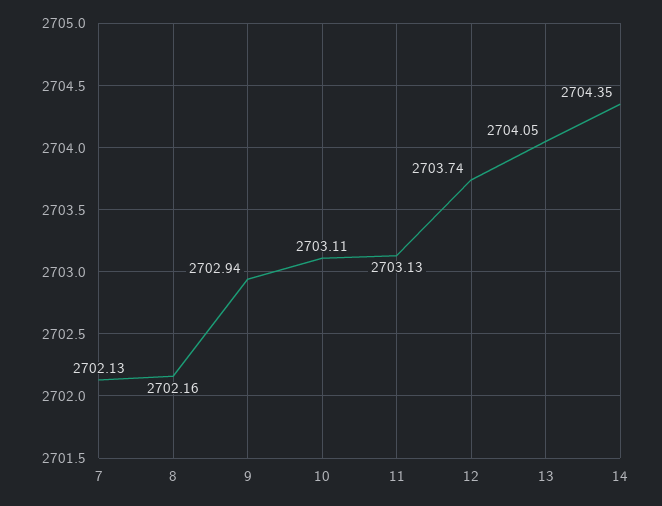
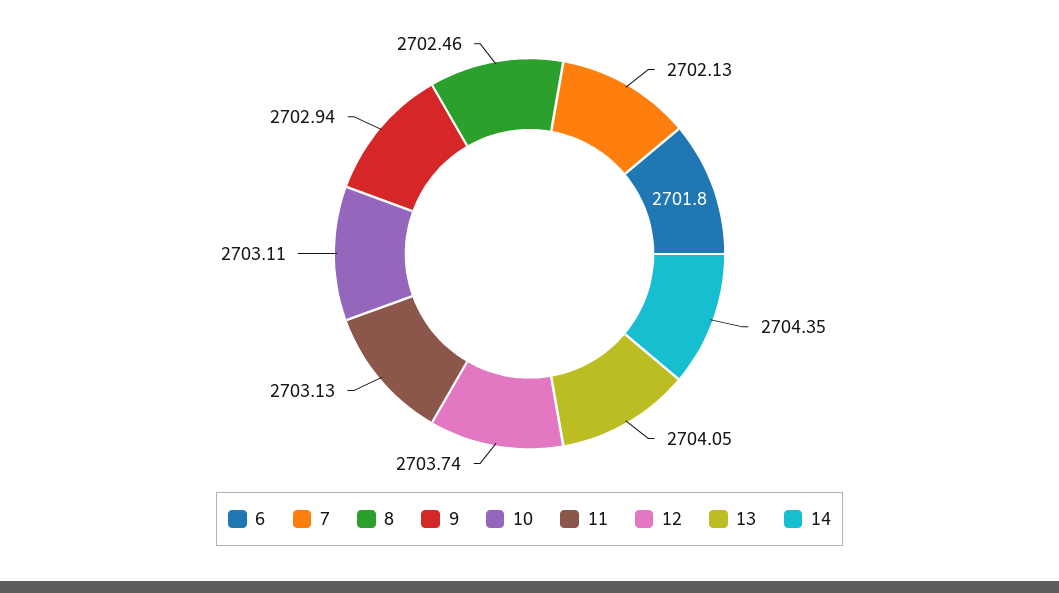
8: 2702.16 -> 2702.46
6: none -> 2701.8

